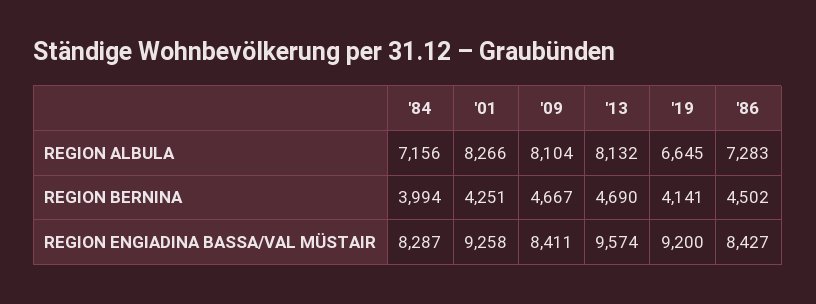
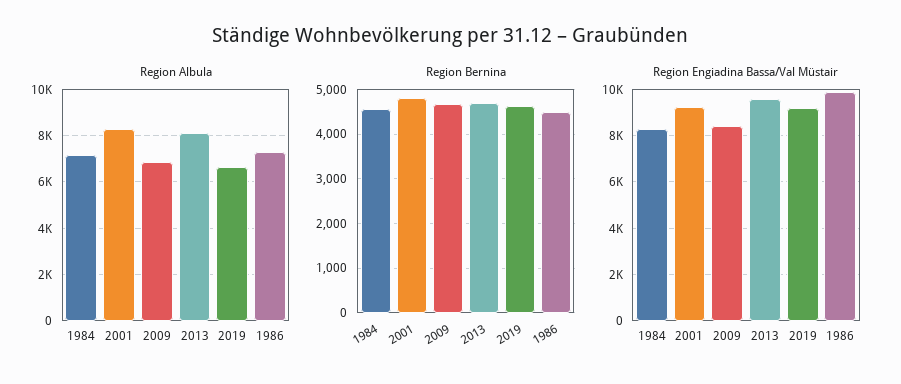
REGION ALBULA, '09: 8104 -> 7000
REGION BERNINA, '84: 3994 -> 4600
REGION BERNINA, '01: 4251 -> 4800
REGION BERNINA, '19: 4141 -> 4600
REGION ENGIADINA BASSA/VAL MÜSTAIR, '86: 8427 -> 10000

